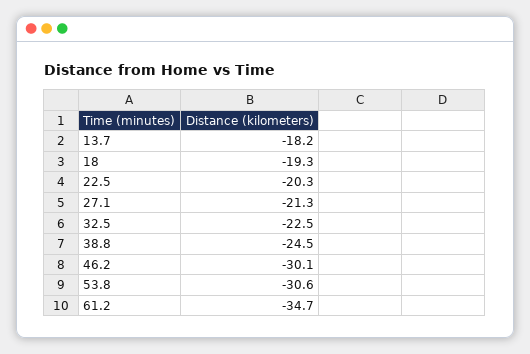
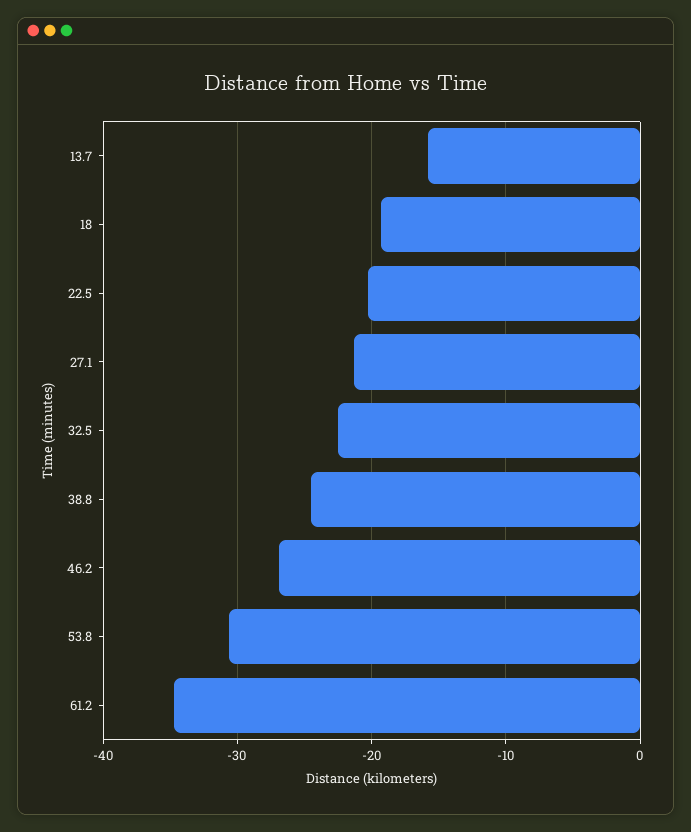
13.7: -18.2 -> -16
46.2: -30.1 -> -27

